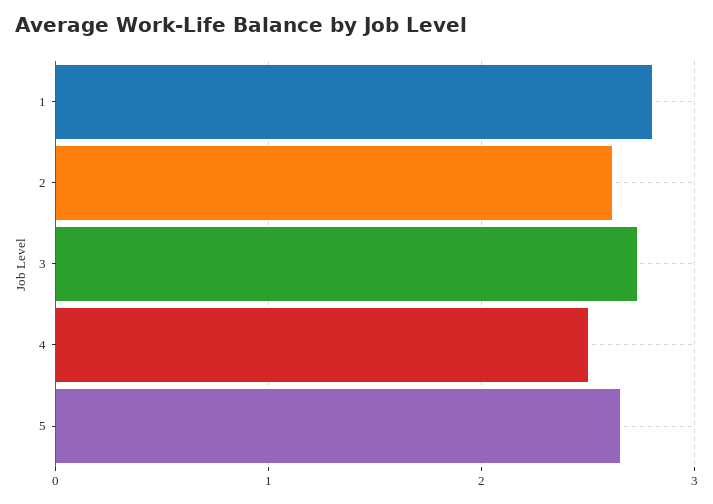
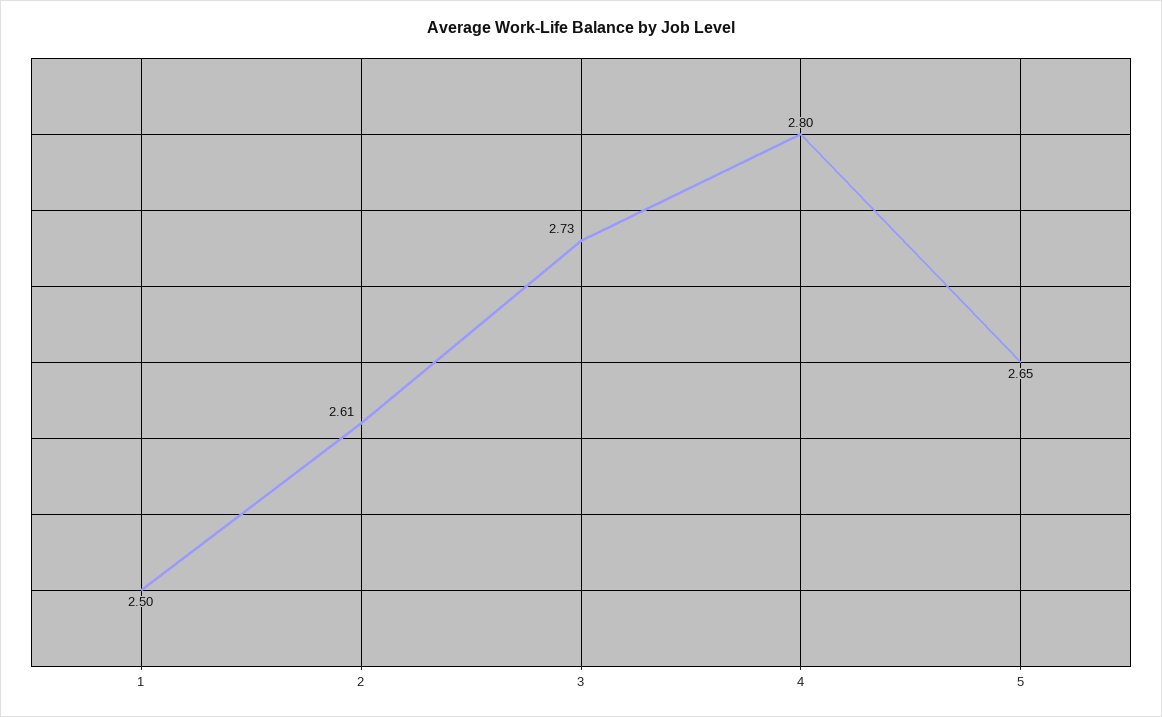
1: 2.8 -> 2.5
4: 2.5 -> 2.8

